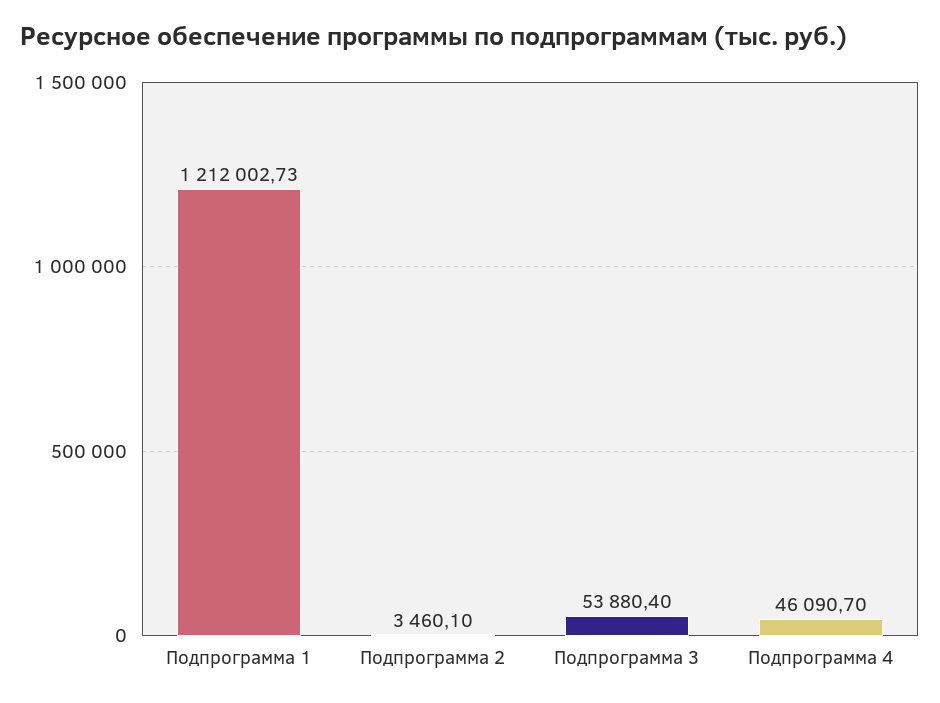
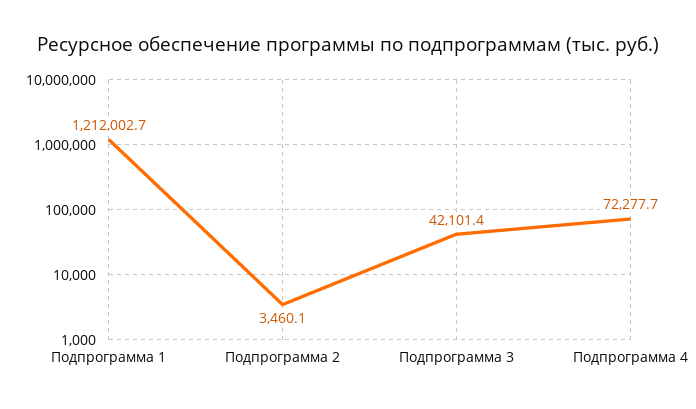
Подпрограмма 3: 53880.4 -> 42101.4
Подпрограмма 4: 46090.7 -> 72277.7

